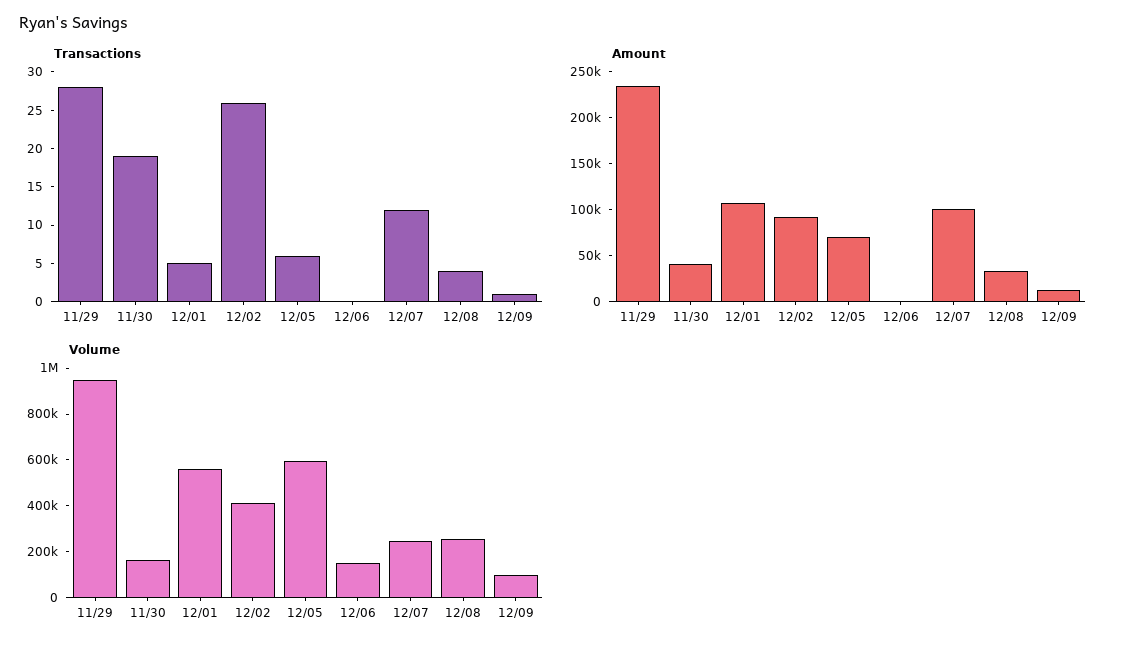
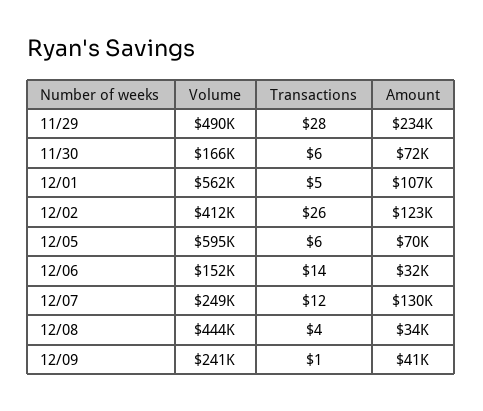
Transactions, 11/30: 20 -> 6
Transactions, 12/06: 0 -> 14
Amount, 11/30: 40000 -> 72000
Amount, 12/02: 90000 -> 123000
Amount, 12/06: 0 -> 32000
Amount, 12/07: 100000 -> 130000
Amount, 12/09: 10000 -> 41000
Volume, 11/29: 950000 -> 490000
Volume, 12/08: 250000 -> 444000
Volume, 12/09: 100000 -> 241000

